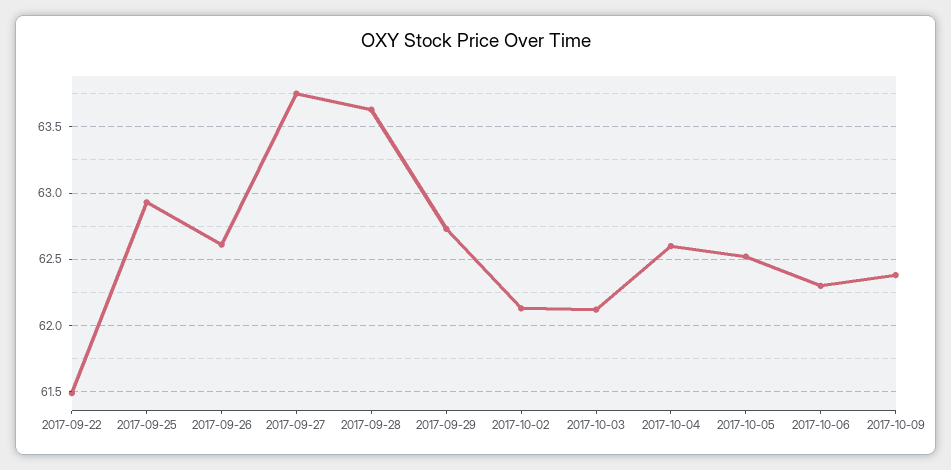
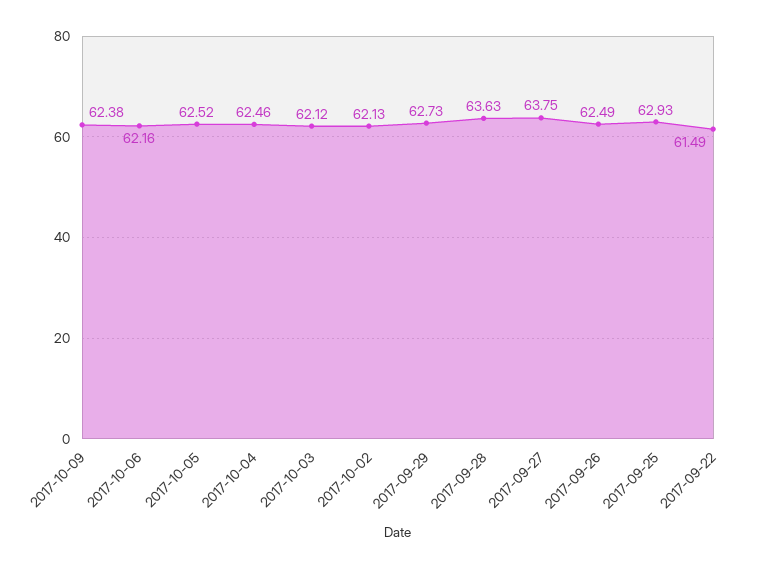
2017-09-26: 62.6 -> 62.49
2017-10-04: 62.6 -> 62.46
2017-10-06: 62.3 -> 62.16

